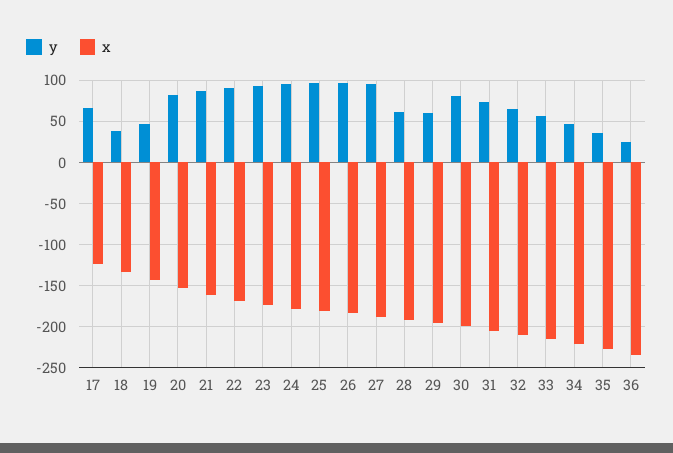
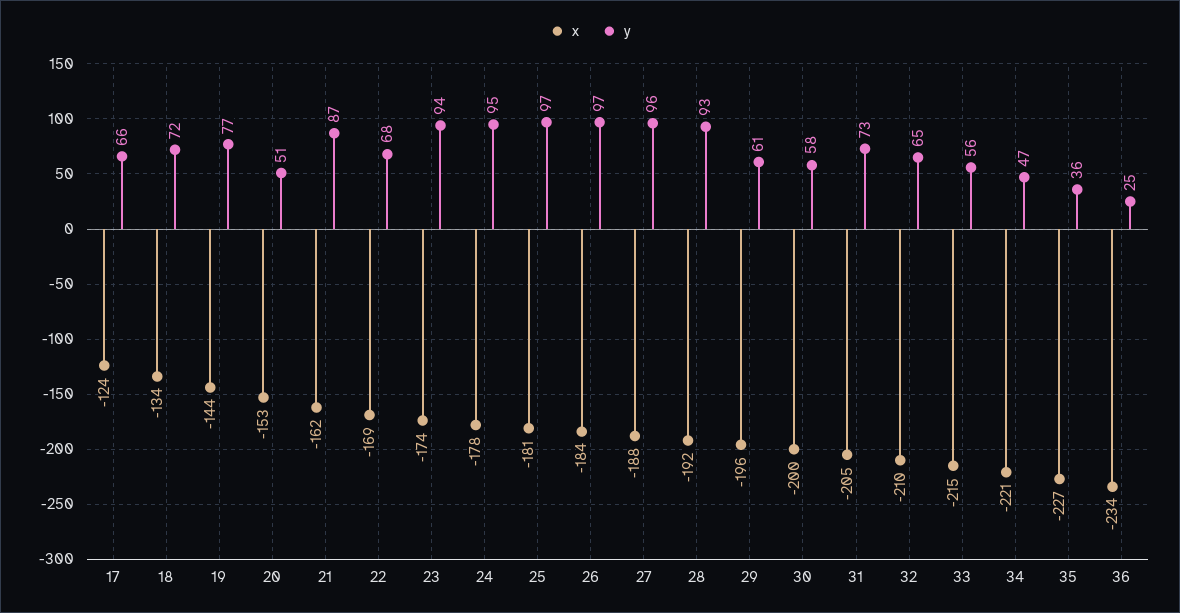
y, 18: 40 -> 72
y, 19: 50 -> 77
y, 20: 80 -> 51
y, 22: 90 -> 68
y, 28: 60 -> 93
y, 30: 80 -> 58

